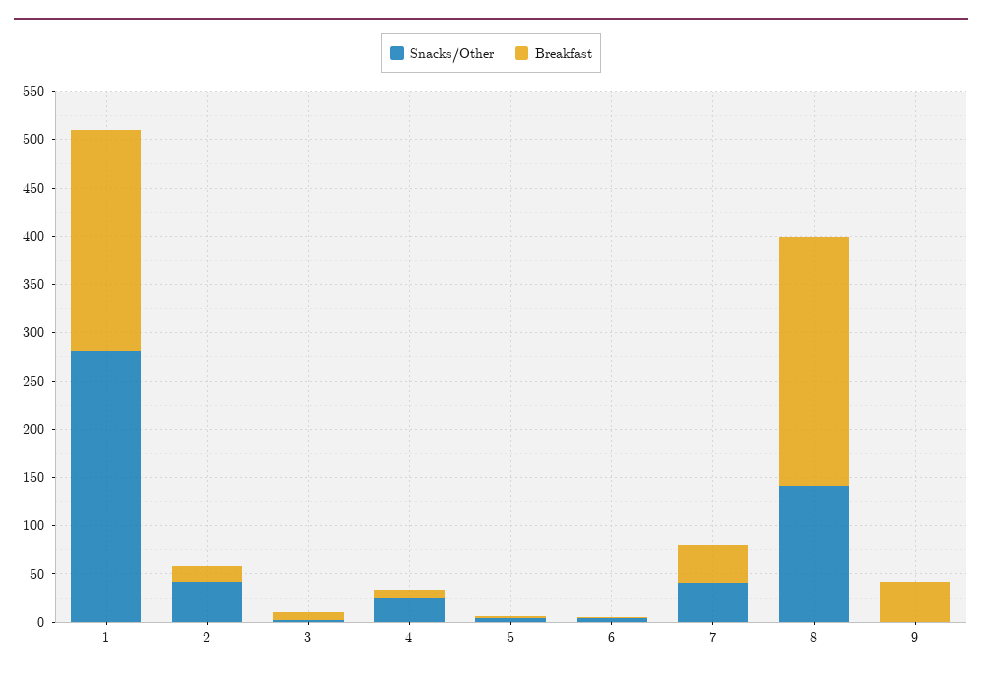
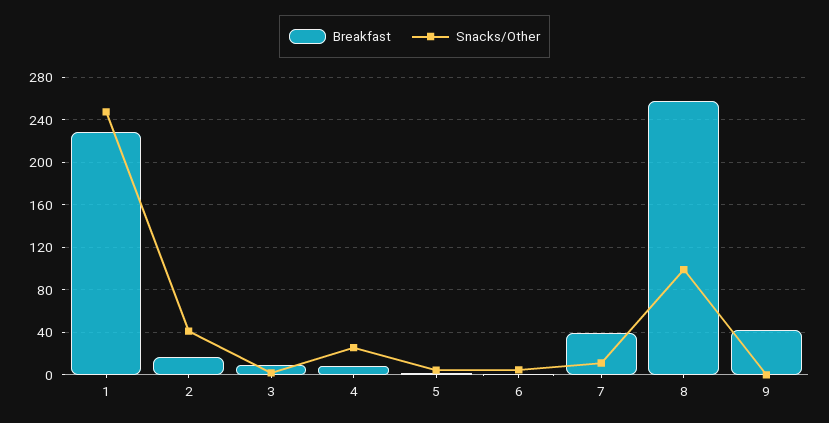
Snacks/Other, 1: 280 -> 250
Snacks/Other, 7: 40 -> 10
Snacks/Other, 8: 140 -> 100

